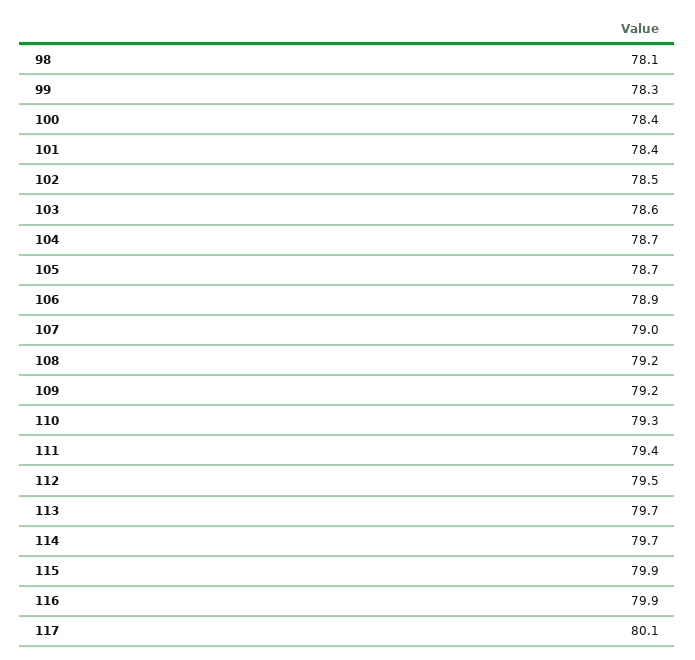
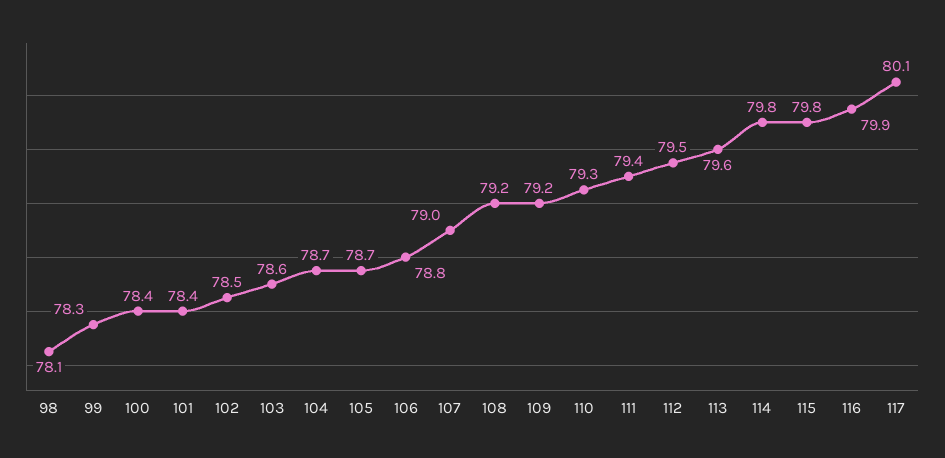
106: 78.9 -> 78.8
113: 79.7 -> 79.6
114: 79.7 -> 79.8
115: 79.9 -> 79.8

